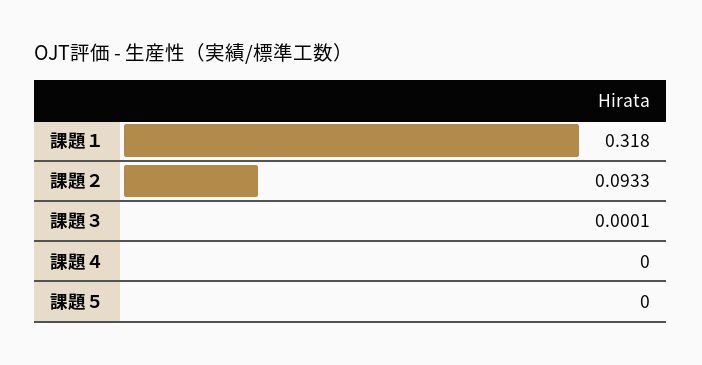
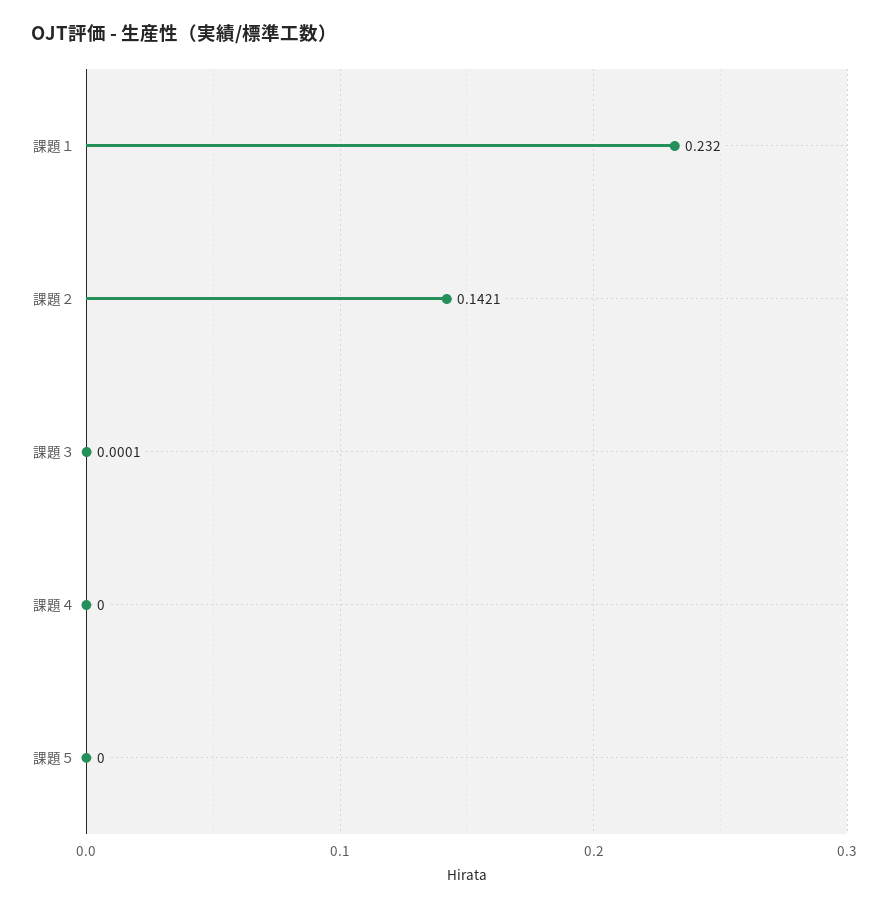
課題１: 0.318 -> 0.232
課題２: 0.0933 -> 0.1421

